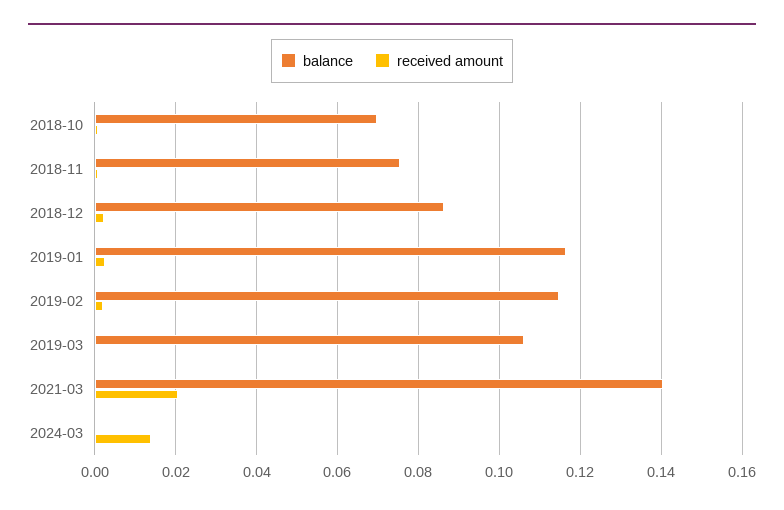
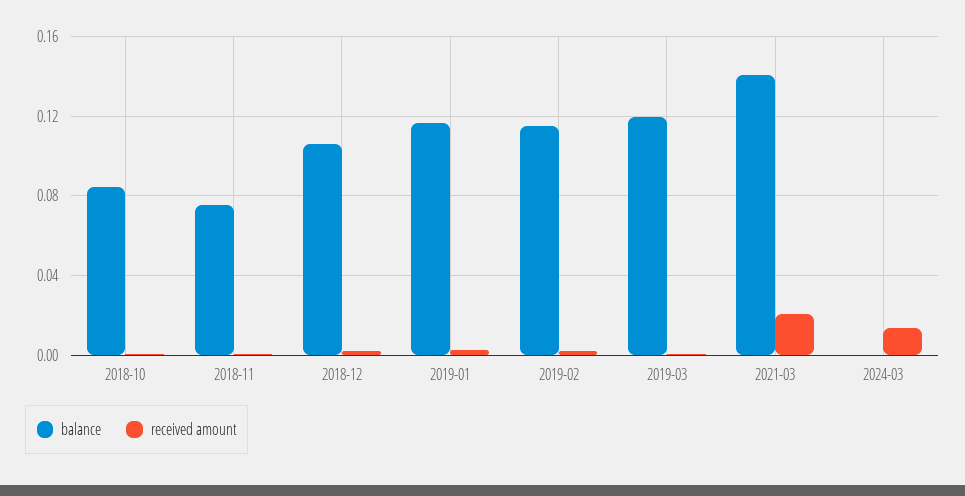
balance, 2018-10: 0.07 -> 0.085
balance, 2018-12: 0.086 -> 0.105
balance, 2019-03: 0.106 -> 0.12

